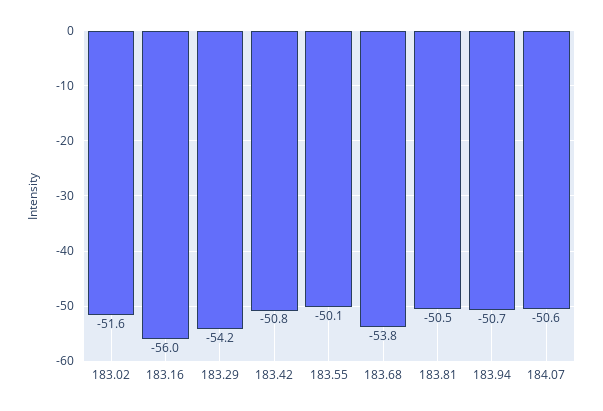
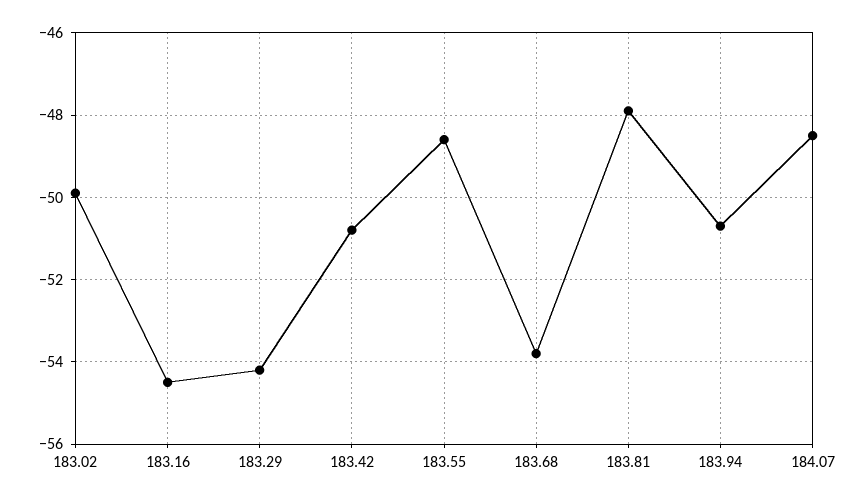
183.02: -51.6 -> -50
183.16: -56 -> -54.5
183.55: -50.1 -> -48.5
183.81: -50.5 -> -48
184.07: -50.6 -> -48.5

